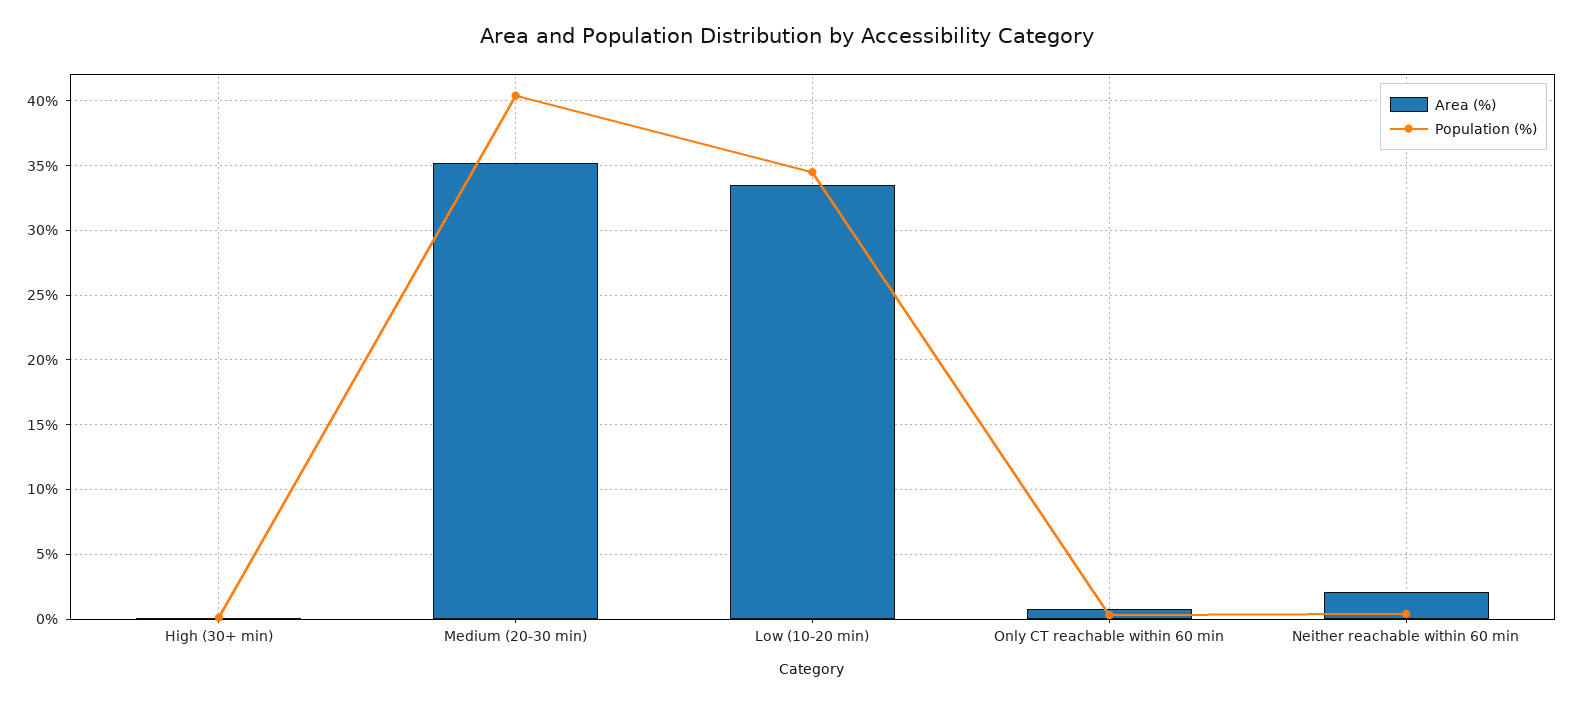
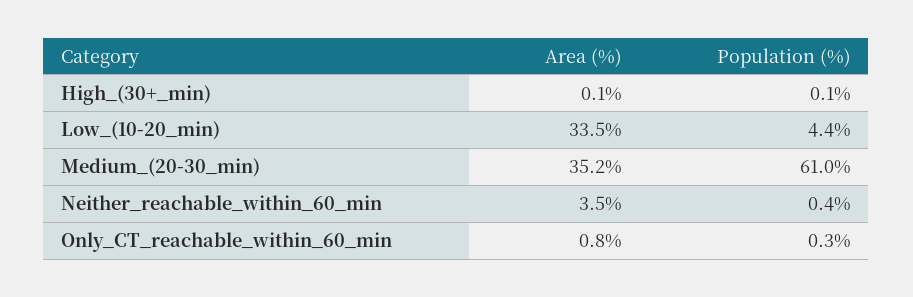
Population (%), Medium (20-30 min): 40.5 -> 61
Population (%), Low (10-20 min): 34.5 -> 4.4
Area (%), Neither reachable within 60 min: 2 -> 3.5

